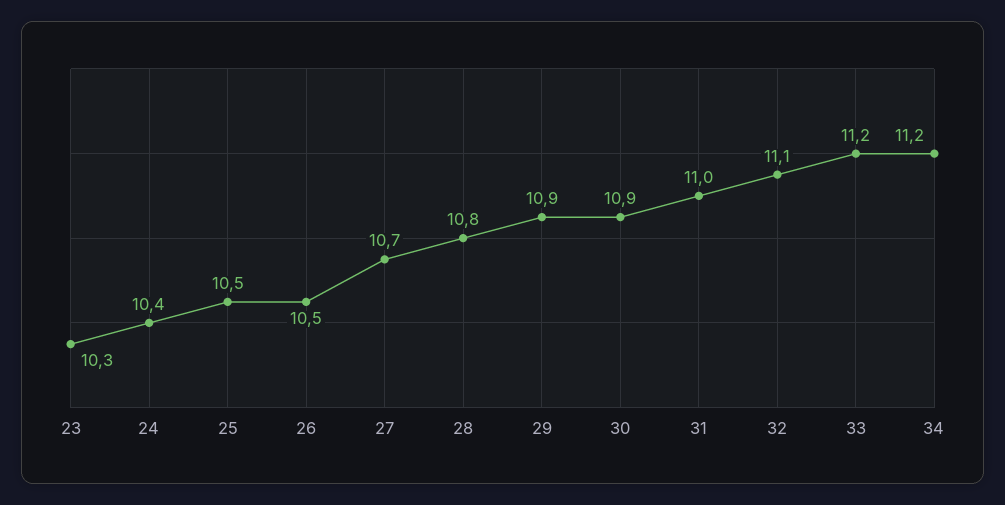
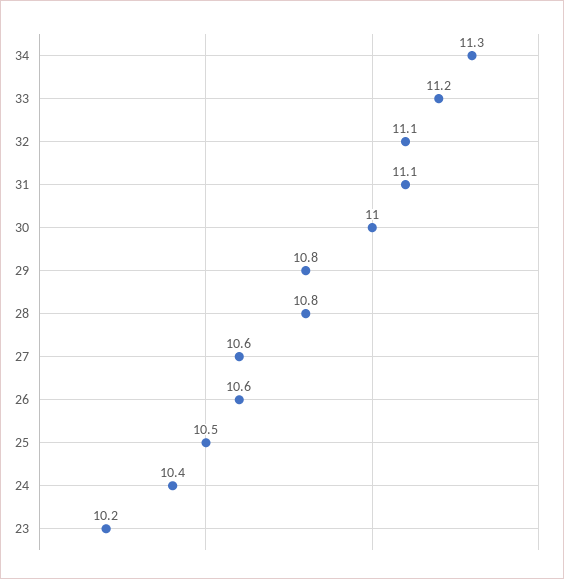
23: 10.3 -> 10.2
26: 10.5 -> 10.6
27: 10.7 -> 10.6
29: 10.9 -> 10.8
30: 10.9 -> 11
31: 11 -> 11.1
34: 11.2 -> 11.3

